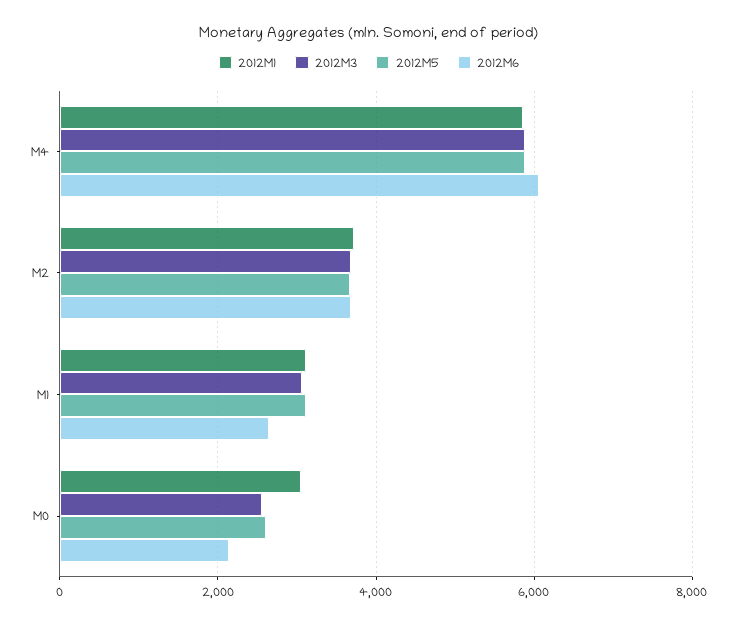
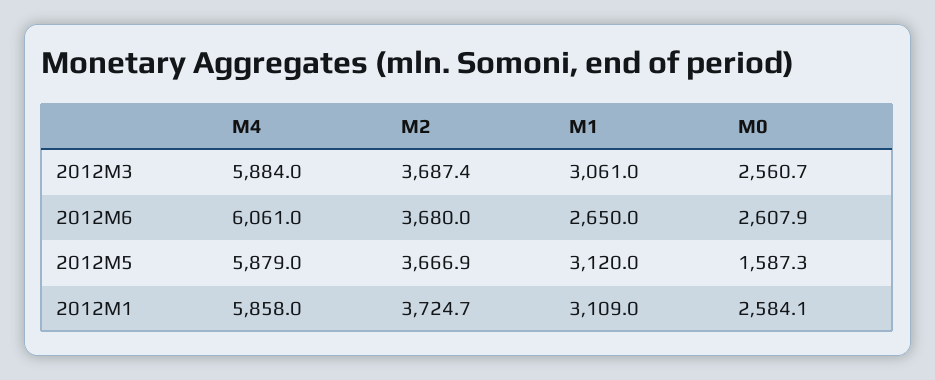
2012M1, M0: 3000 -> 2584.1
2012M5, M0: 2600 -> 1587.3
2012M6, M0: 2200 -> 2607.9

